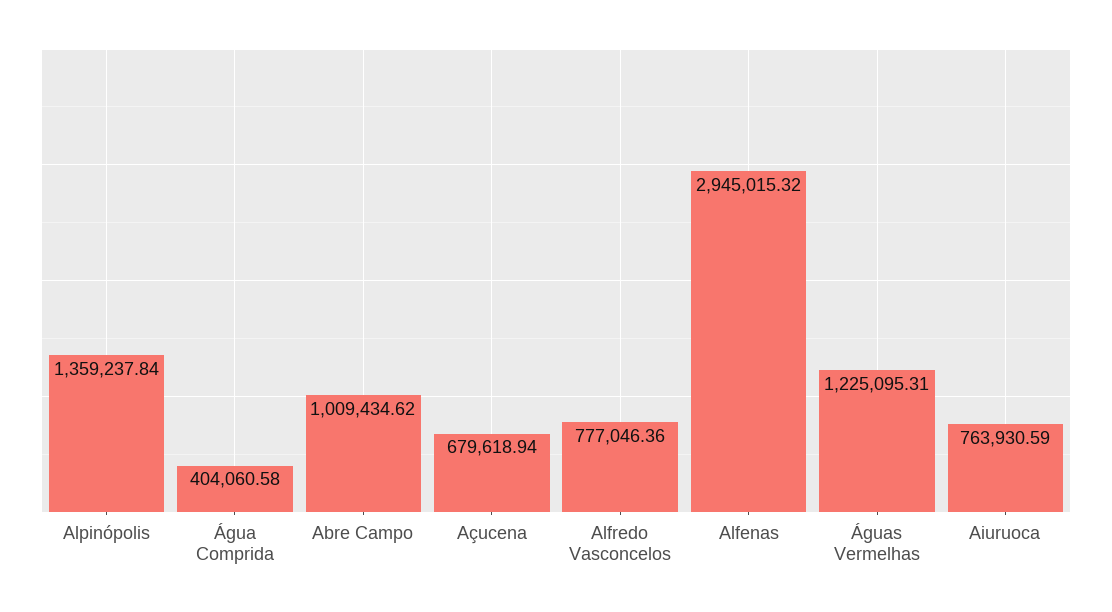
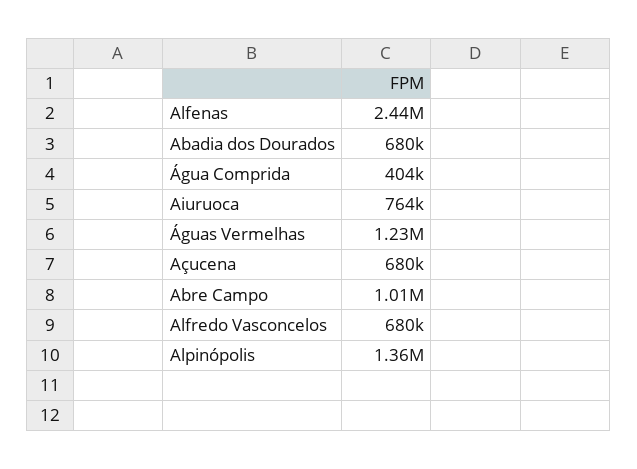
Alfredo Vasconcelos: 777046.36 -> 680000
Alfenas: 2945015.32 -> 2440000
Abadia dos Dourados: none -> 680000

